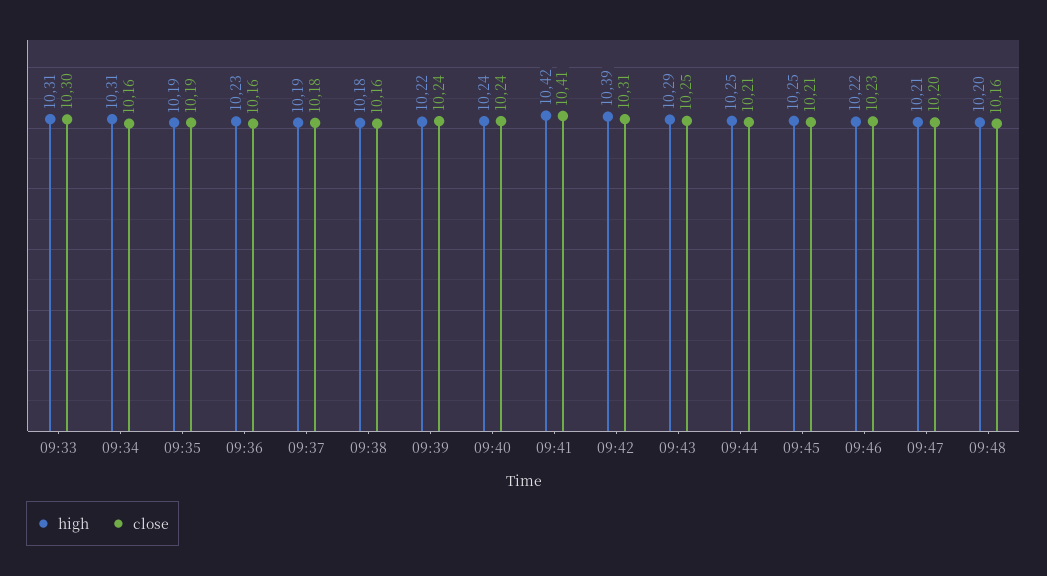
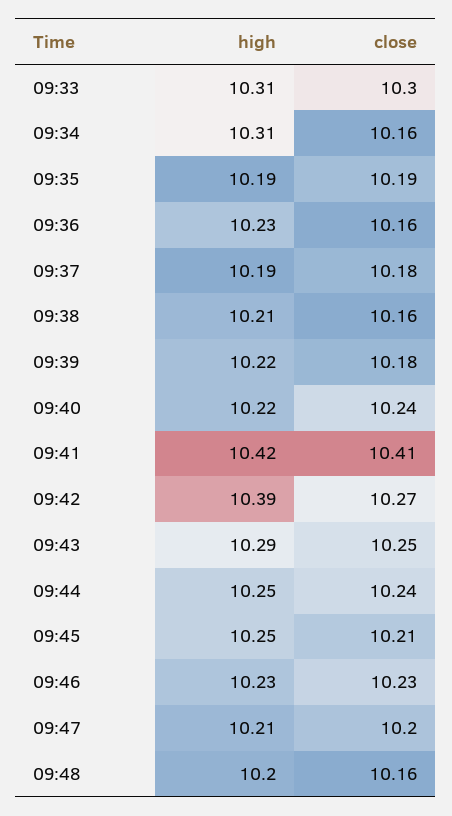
high, 09:38: 10.18 -> 10.21
close, 09:39: 10.24 -> 10.18
high, 09:40: 10.24 -> 10.22
close, 09:42: 10.31 -> 10.27
close, 09:44: 10.21 -> 10.24
high, 09:46: 10.22 -> 10.23

